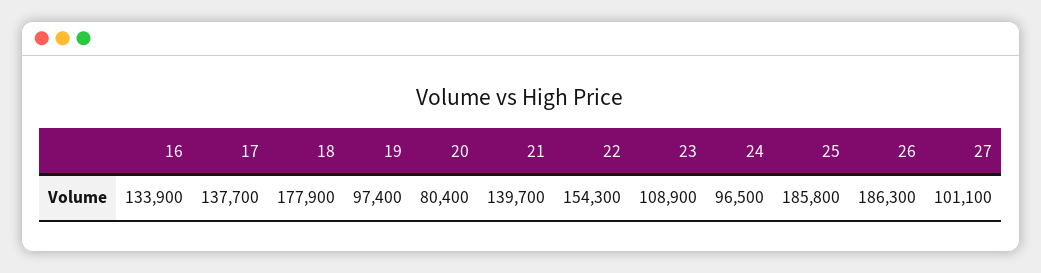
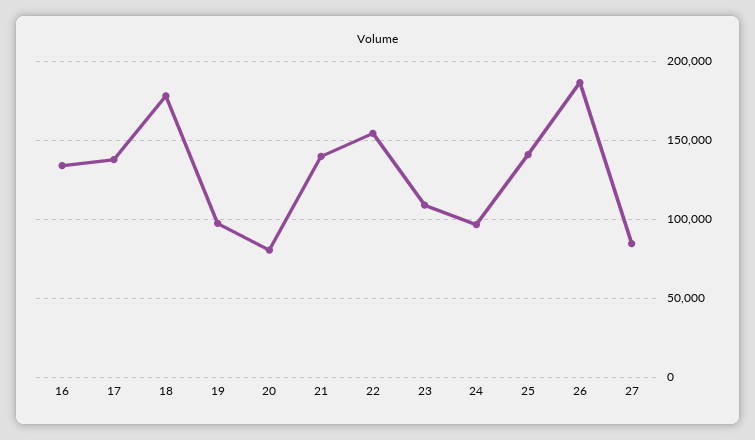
25: 185800 -> 140000
27: 101100 -> 85000

